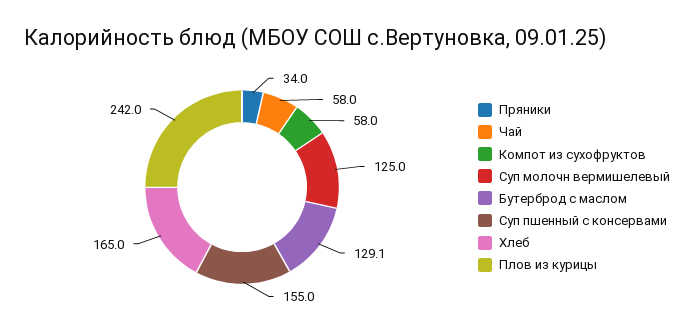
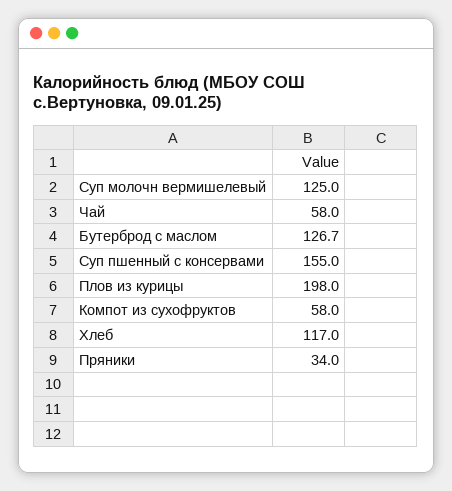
Бутерброд с маслом: 129.1 -> 126.7
Хлеб: 165 -> 117
Плов из курицы: 242 -> 198

